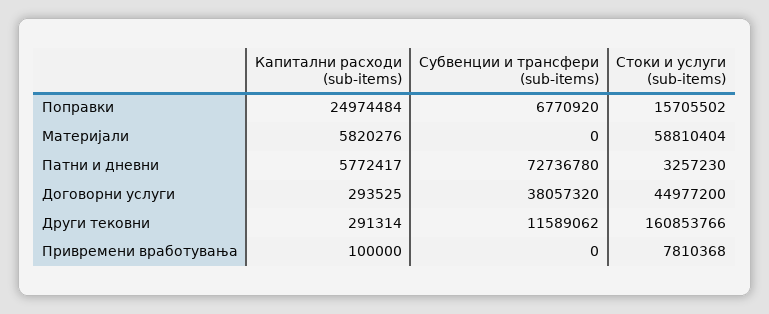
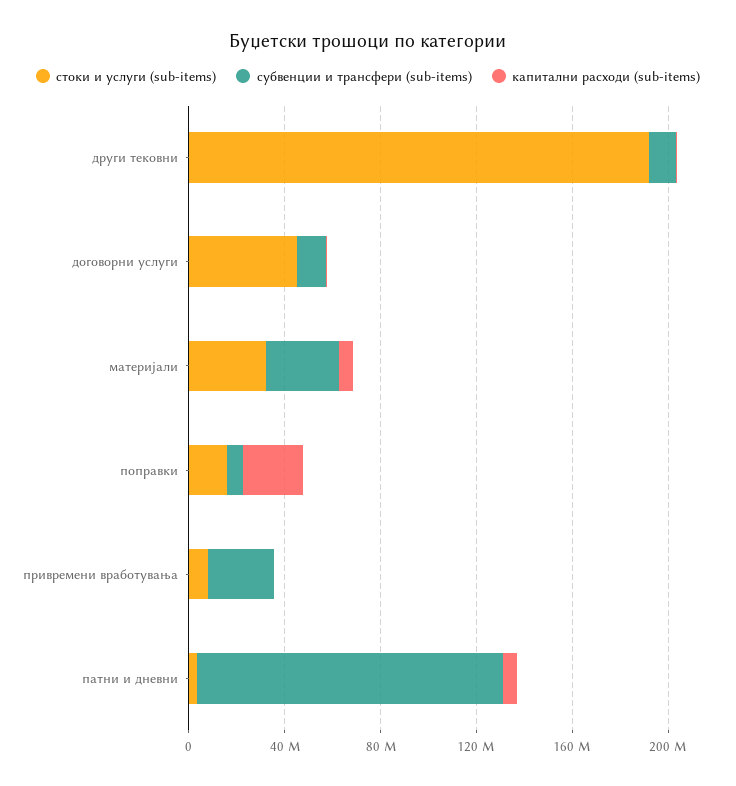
Субвенции и трансфери (sub-items), Материјали: 0 -> 30000000
Стоки и услуги (sub-items), Материјали: 58810404 -> 30000000
Субвенции и трансфери (sub-items), Патни и дневни: 72736780 -> 130000000
Субвенции и трансфери (sub-items), Договорни услуги: 38057320 -> 10000000
Стоки и услуги (sub-items), Други тековни: 160853766 -> 190000000
Субвенции и трансфери (sub-items), Привремени вработувања: 0 -> 30000000

